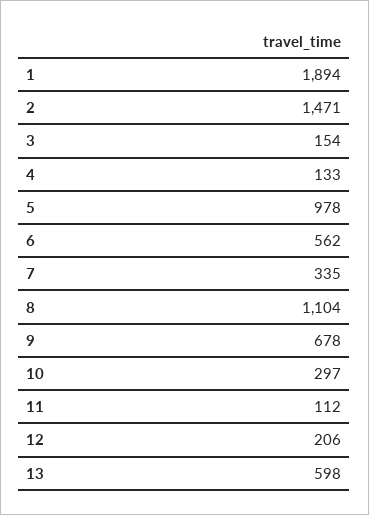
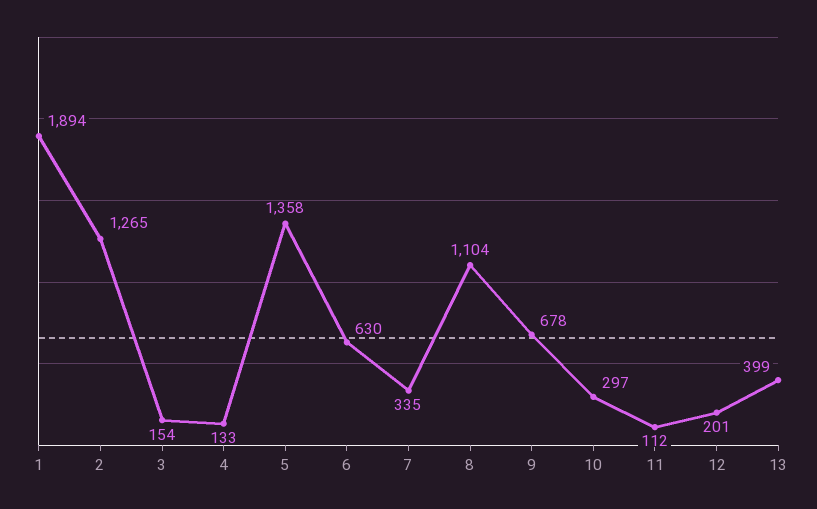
2: 1471 -> 1265
5: 978 -> 1358
6: 562 -> 630
12: 206 -> 201
13: 598 -> 399

